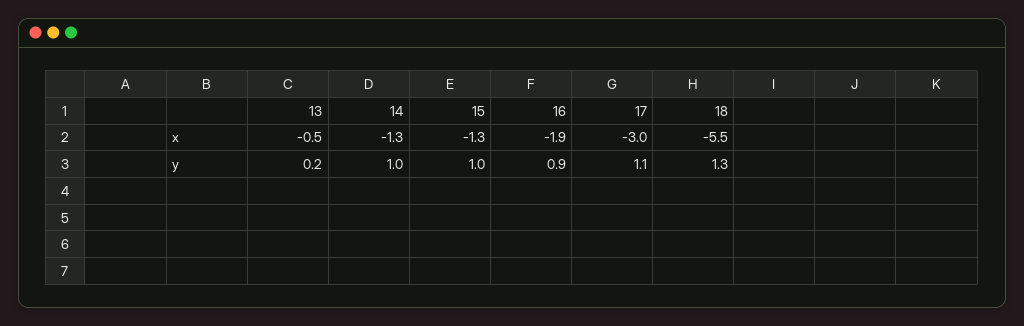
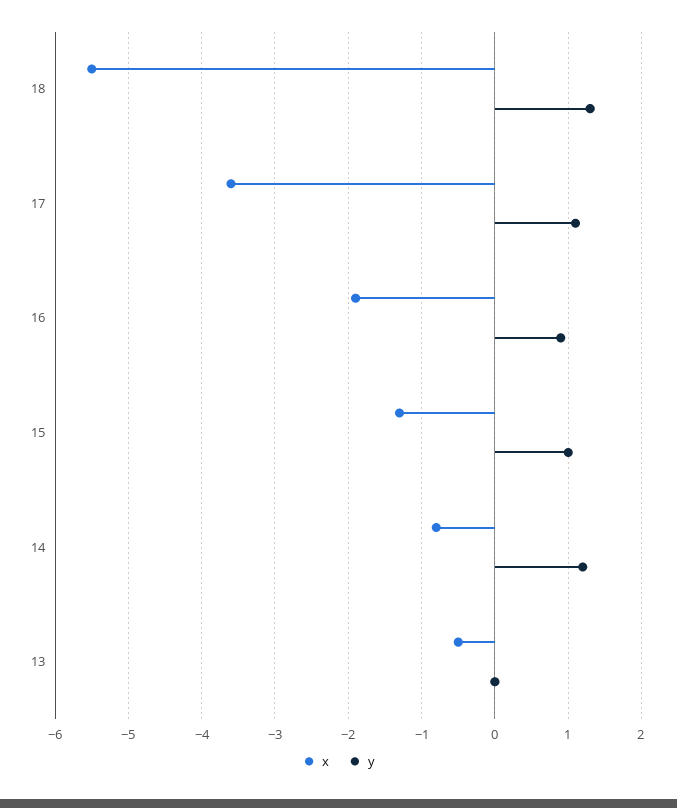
x, 14: -1.3 -> -0.8
x, 17: -3 -> -3.6
y, 13: 0.2 -> 0
y, 14: 1 -> 1.2

